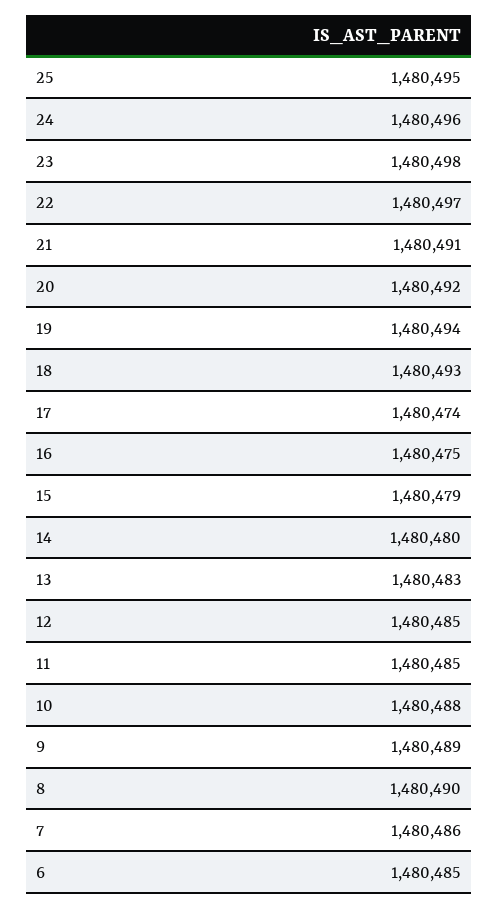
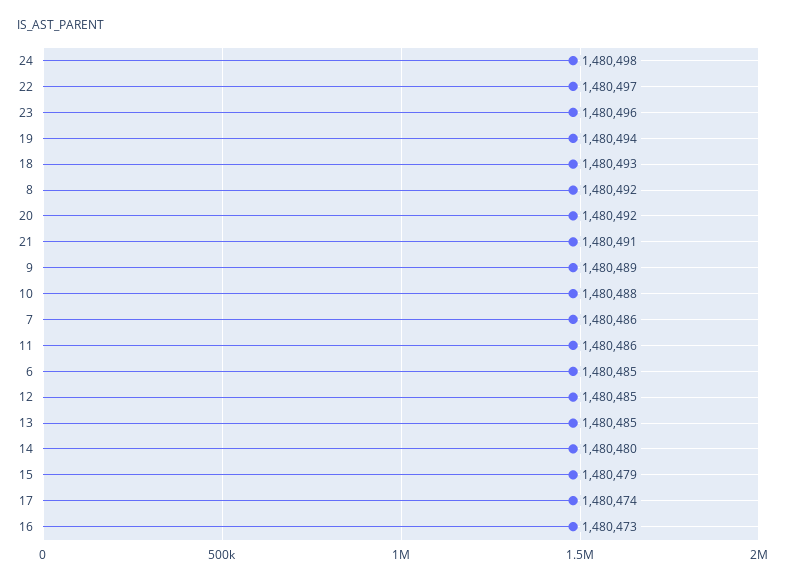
25: 1480495 -> none
24: 1480496 -> 1480498
23: 1480498 -> 1480496
16: 1480475 -> 1480473
13: 1480483 -> 1480485
11: 1480485 -> 1480486
8: 1480490 -> 1480492

